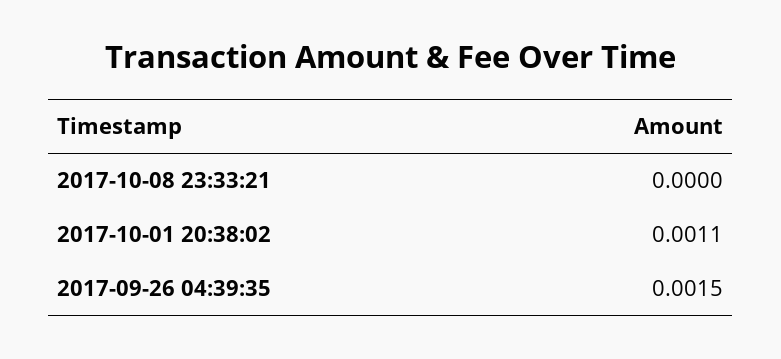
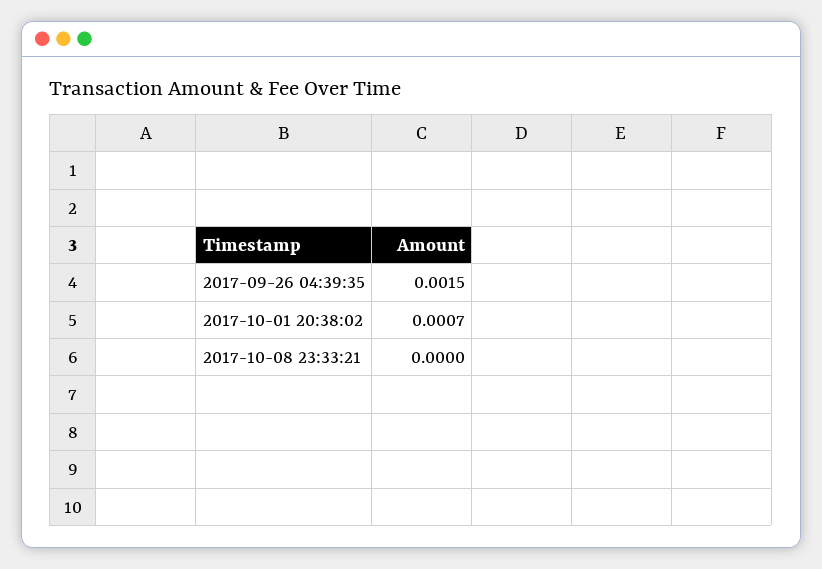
2017-10-01 20:38:02: 0.0011 -> 0.0007

